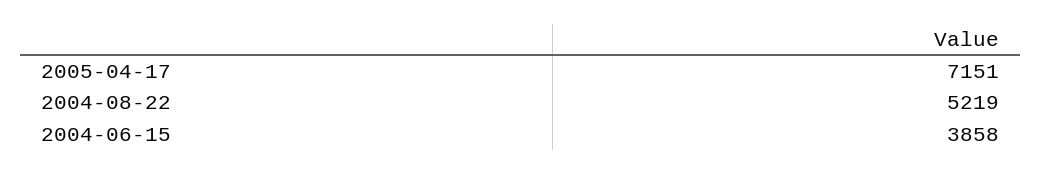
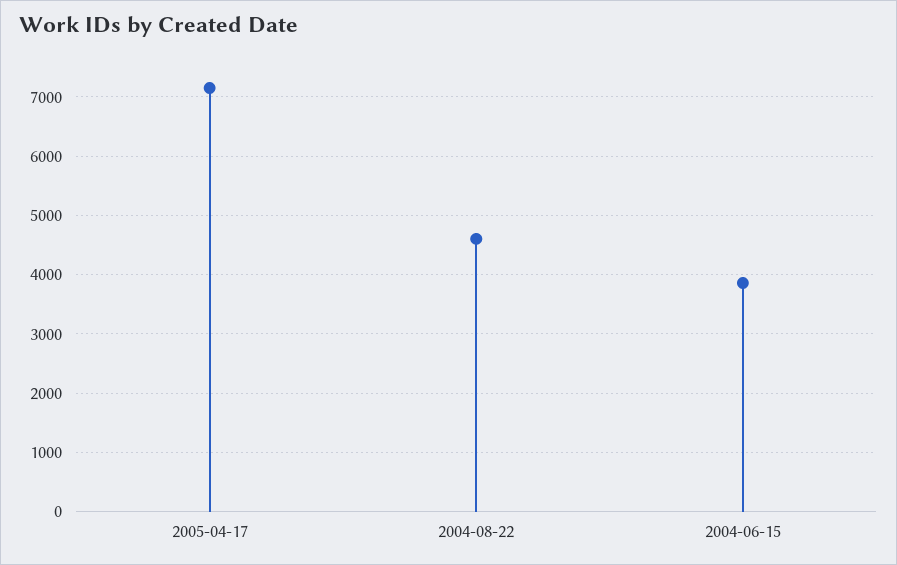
2004-08-22: 5219 -> 4600

